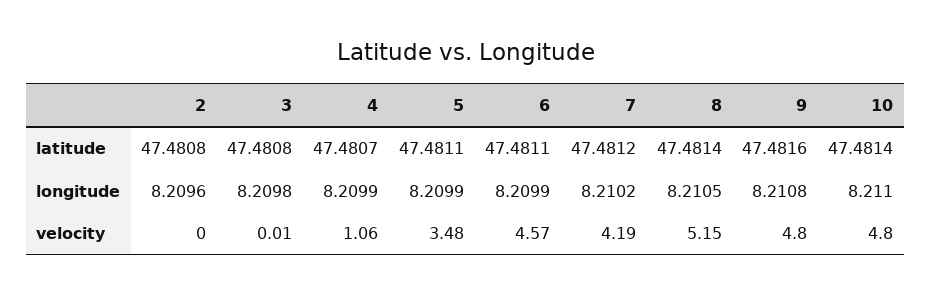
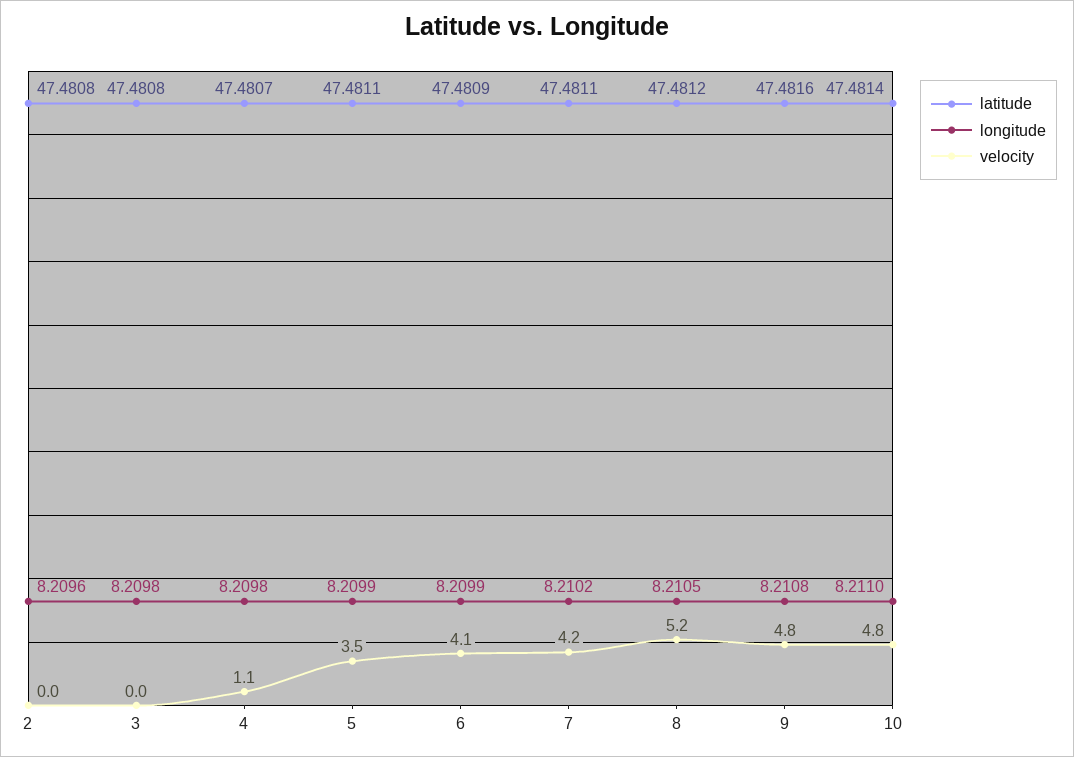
latitude, 6: 47.4811 -> 47.4809
latitude, 7: 47.4812 -> 47.4811
latitude, 8: 47.4814 -> 47.4812
longitude, 4: 8.2099 -> 8.2098
velocity, 6: 4.57 -> 4.1

